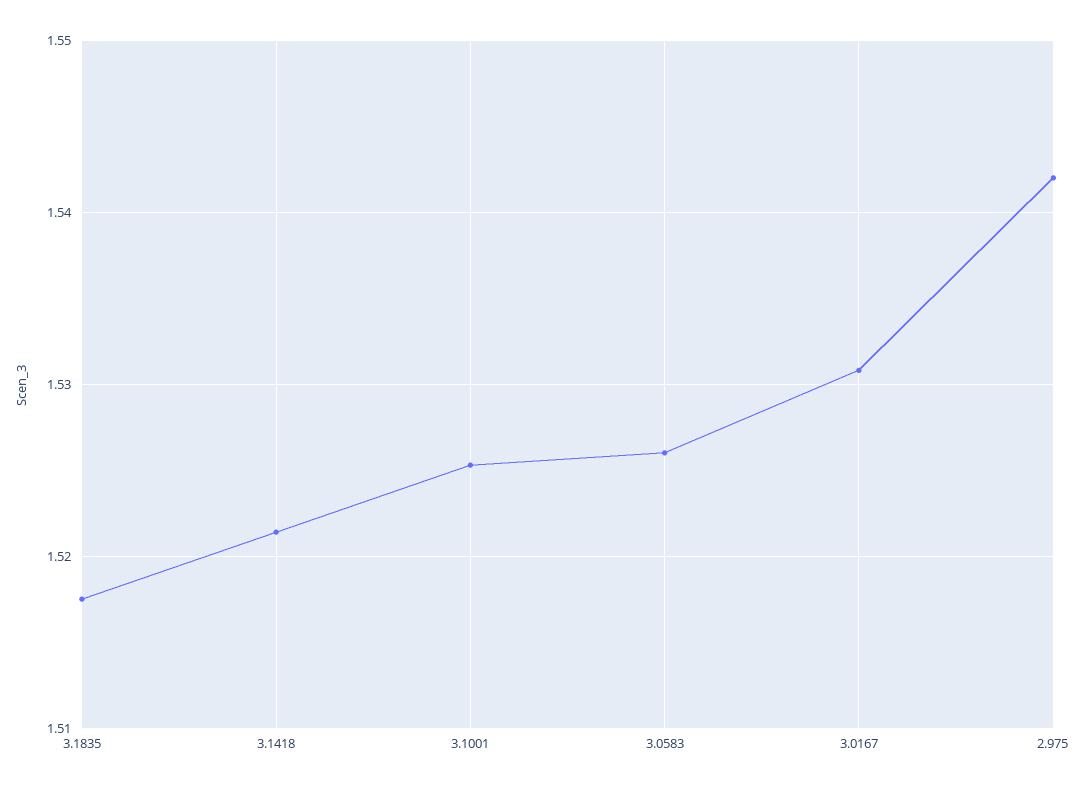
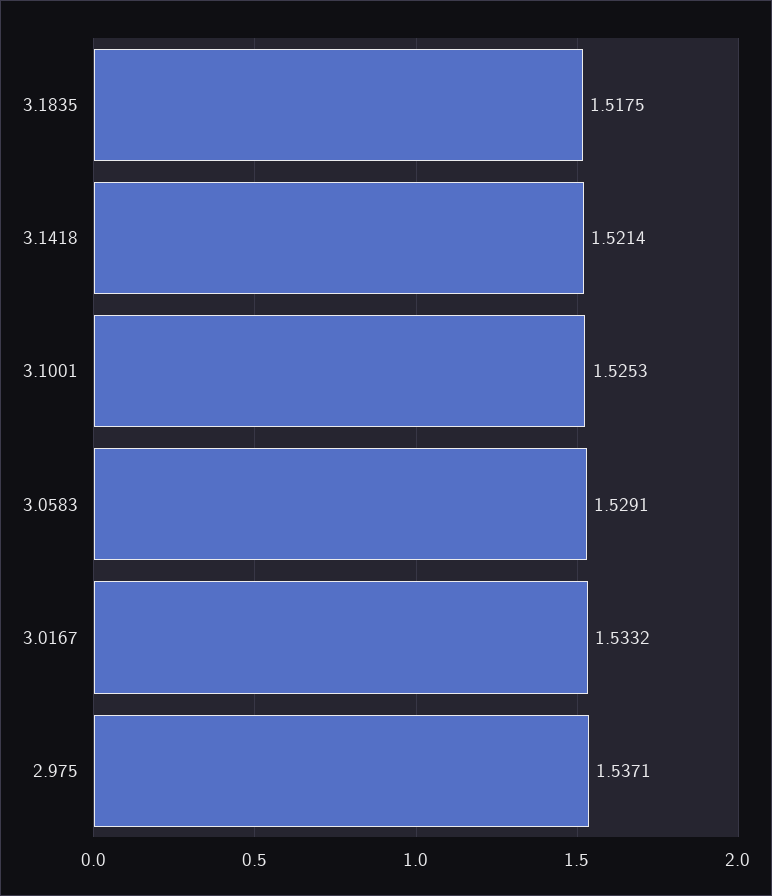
3.0583: 1.526 -> 1.5291
3.0167: 1.531 -> 1.5332
2.975: 1.542 -> 1.5371

